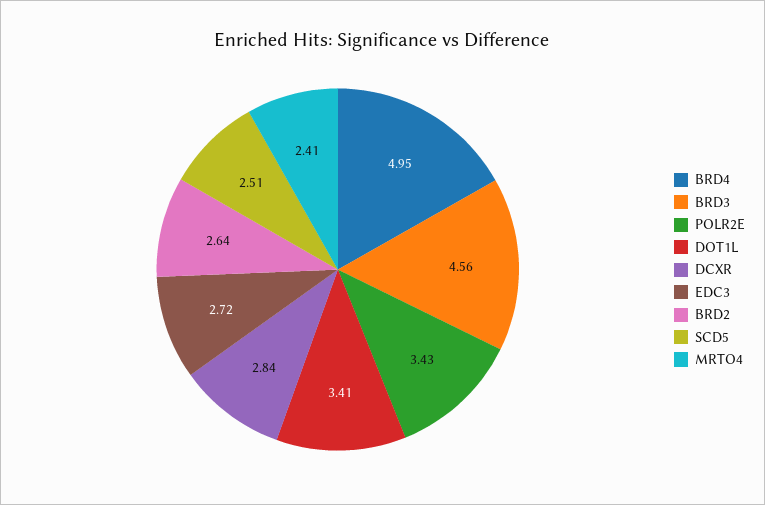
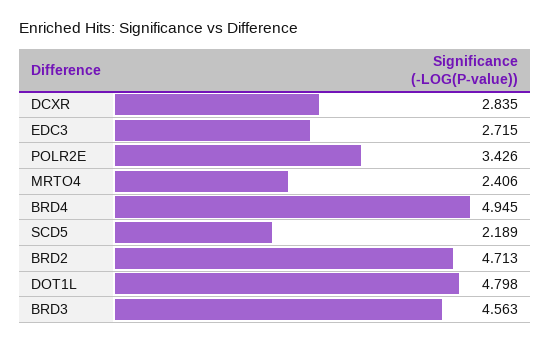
DOT1L: 3.41 -> 4.798
BRD2: 2.64 -> 4.713
SCD5: 2.51 -> 2.189

